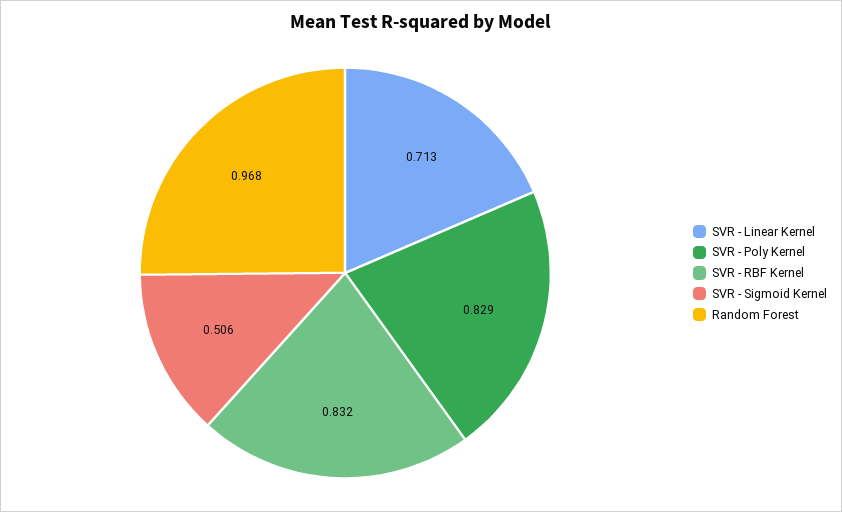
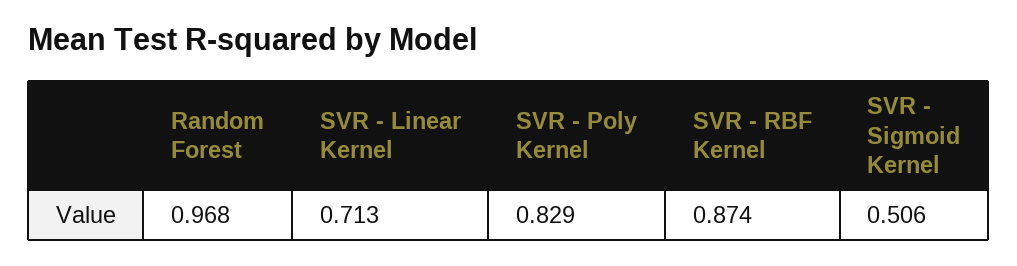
SVR - RBF Kernel: 0.832 -> 0.874

